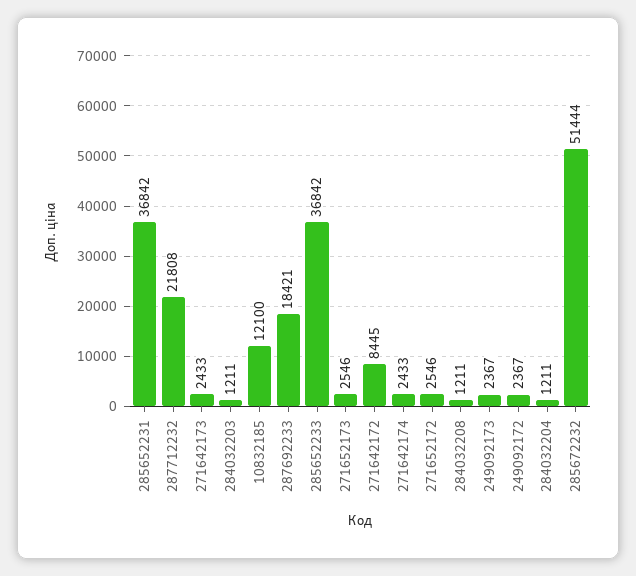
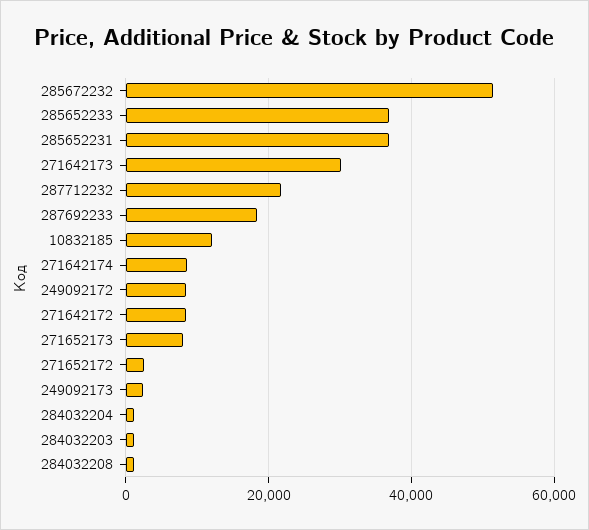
271642173: 2433 -> 30000
271652173: 2546 -> 8000
271642174: 2433 -> 8000
249092172: 2367 -> 8000

